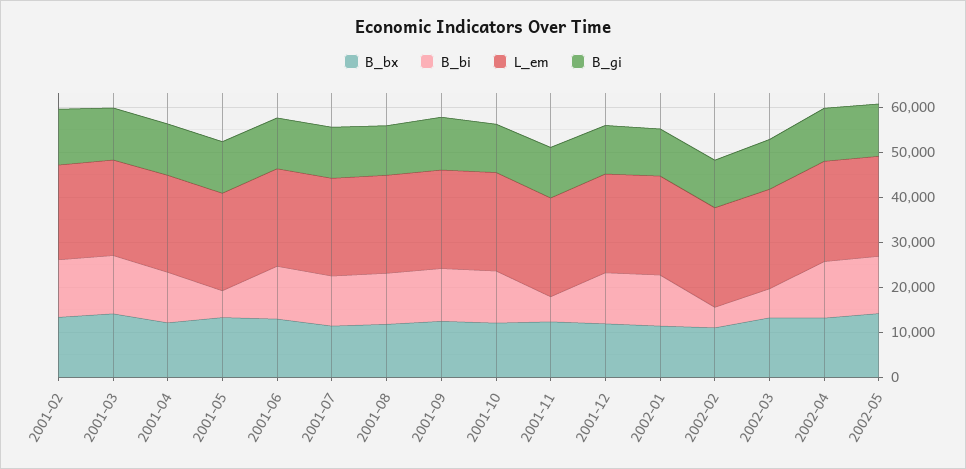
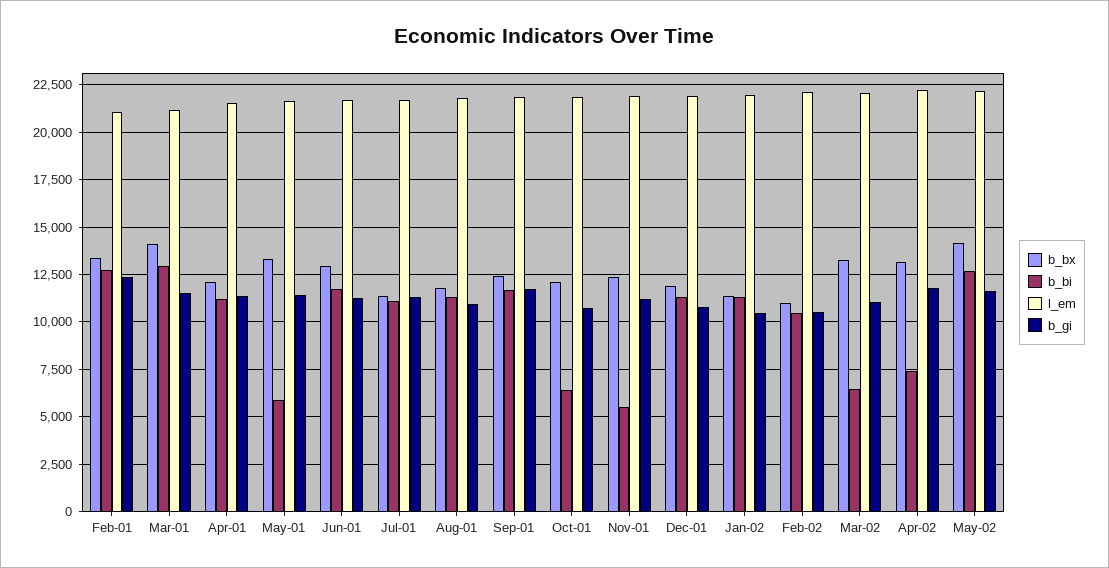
B_bi, 2001-10: 12000 -> 6500
B_bi, 2002-02: 4000 -> 10500
B_bi, 2002-04: 12000 -> 7500

